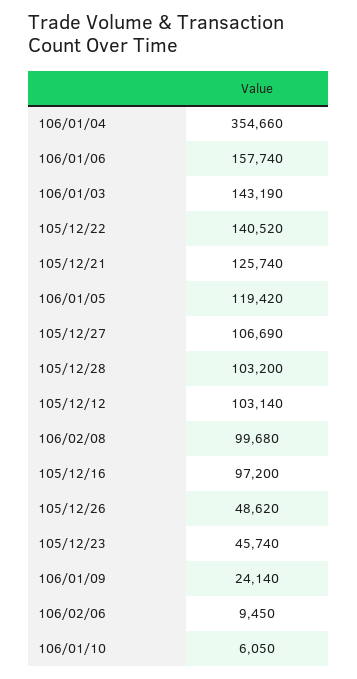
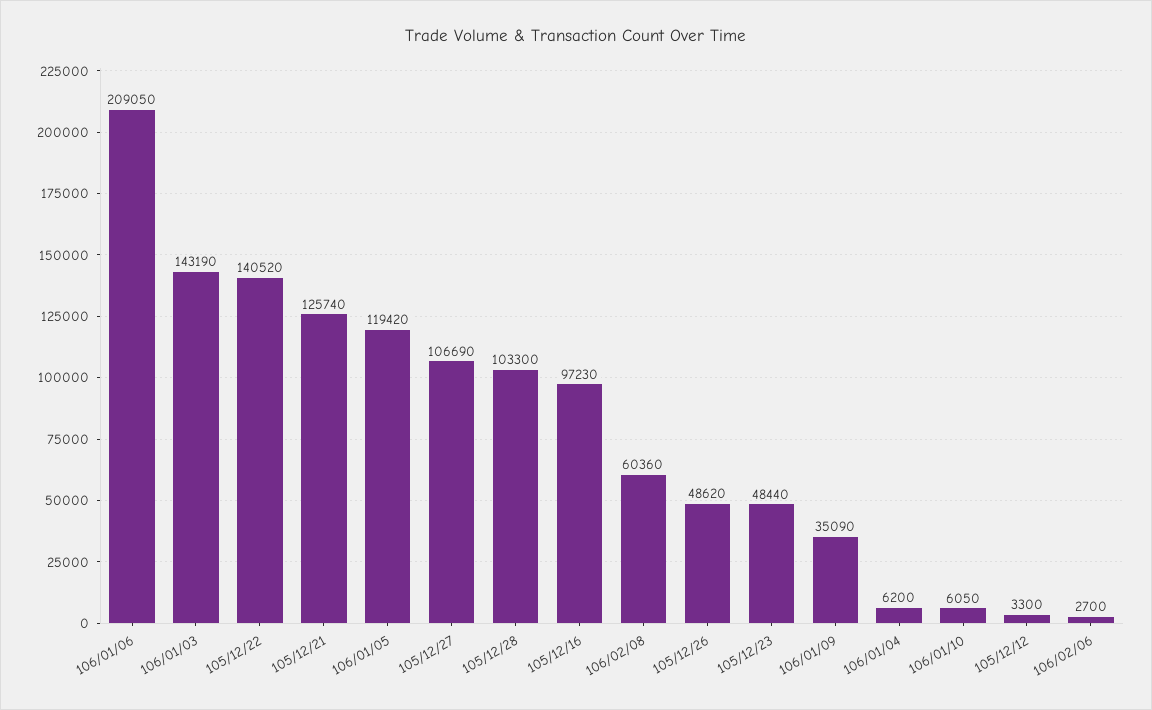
106/01/04: 354660 -> 6200
106/01/06: 157740 -> 209050
105/12/28: 103200 -> 103300
105/12/12: 103140 -> 3300
106/02/08: 99680 -> 60360
105/12/16: 97200 -> 97230
105/12/23: 45740 -> 48440
106/01/09: 24140 -> 35090
106/02/06: 9450 -> 2700

